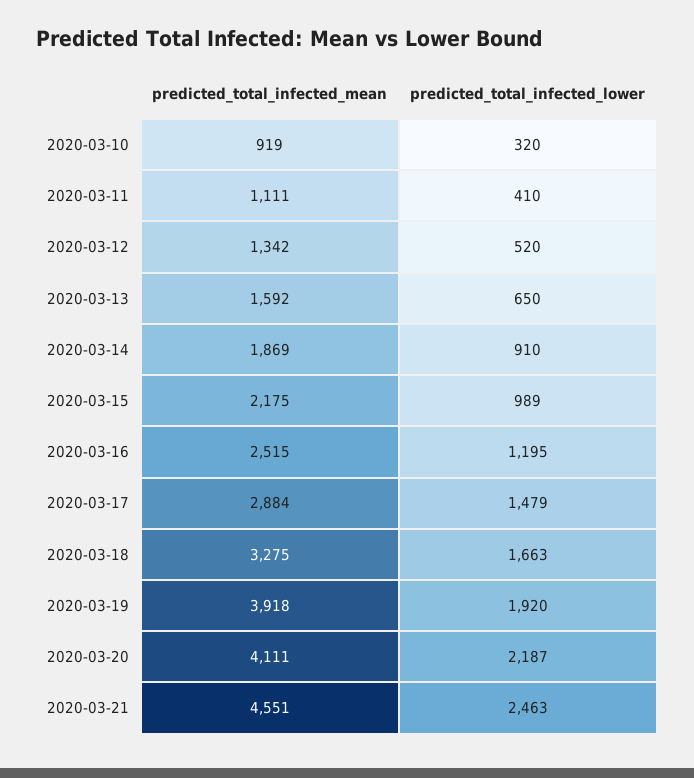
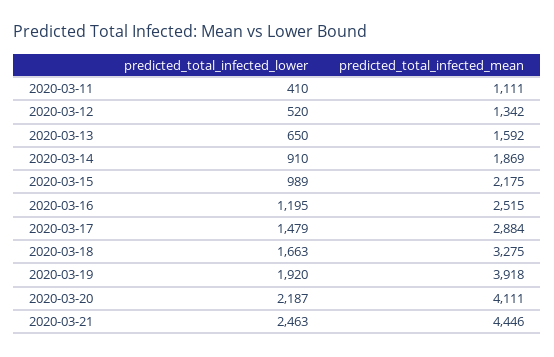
predicted_total_infected_mean, 2020-03-10: 919 -> none
predicted_total_infected_lower, 2020-03-10: 320 -> none
predicted_total_infected_mean, 2020-03-21: 4551 -> 4446

